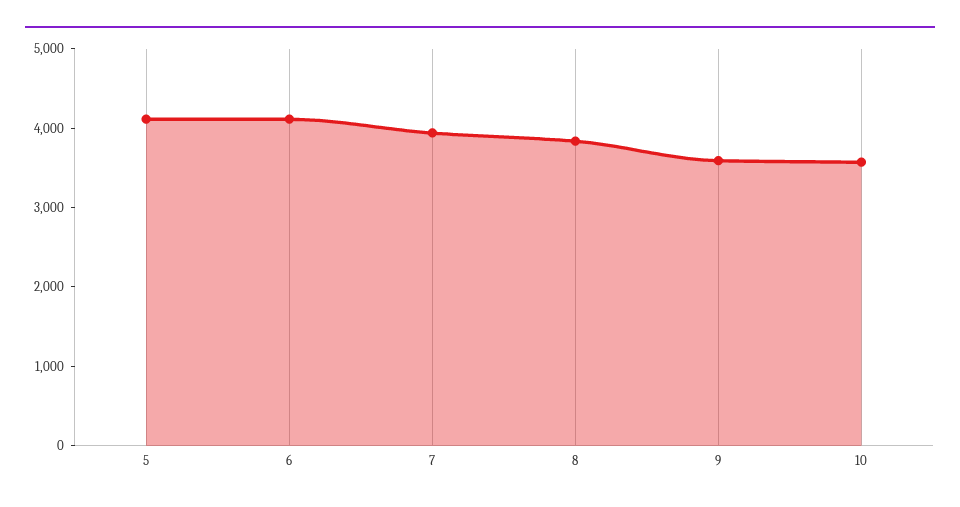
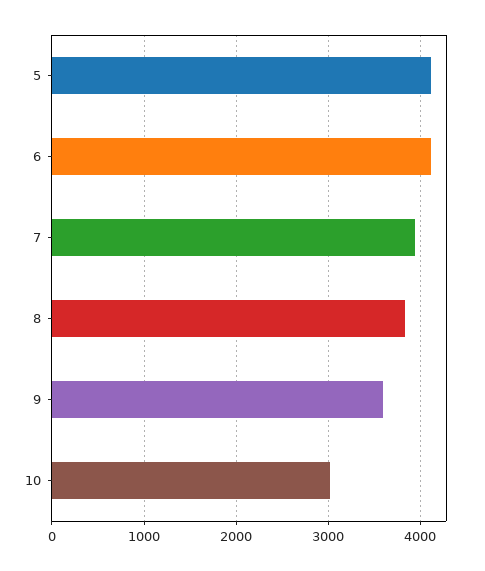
10: 3600 -> 3000

